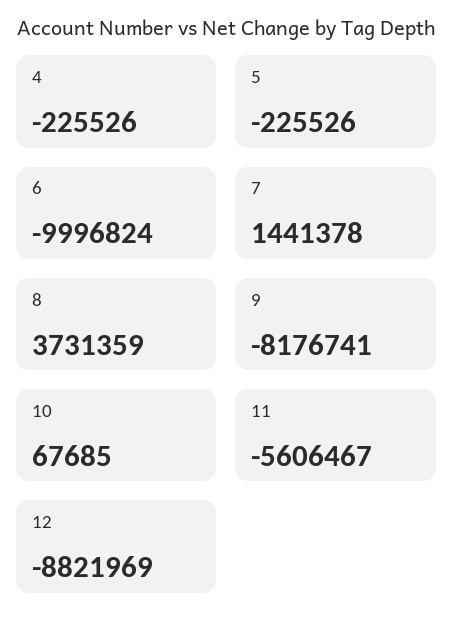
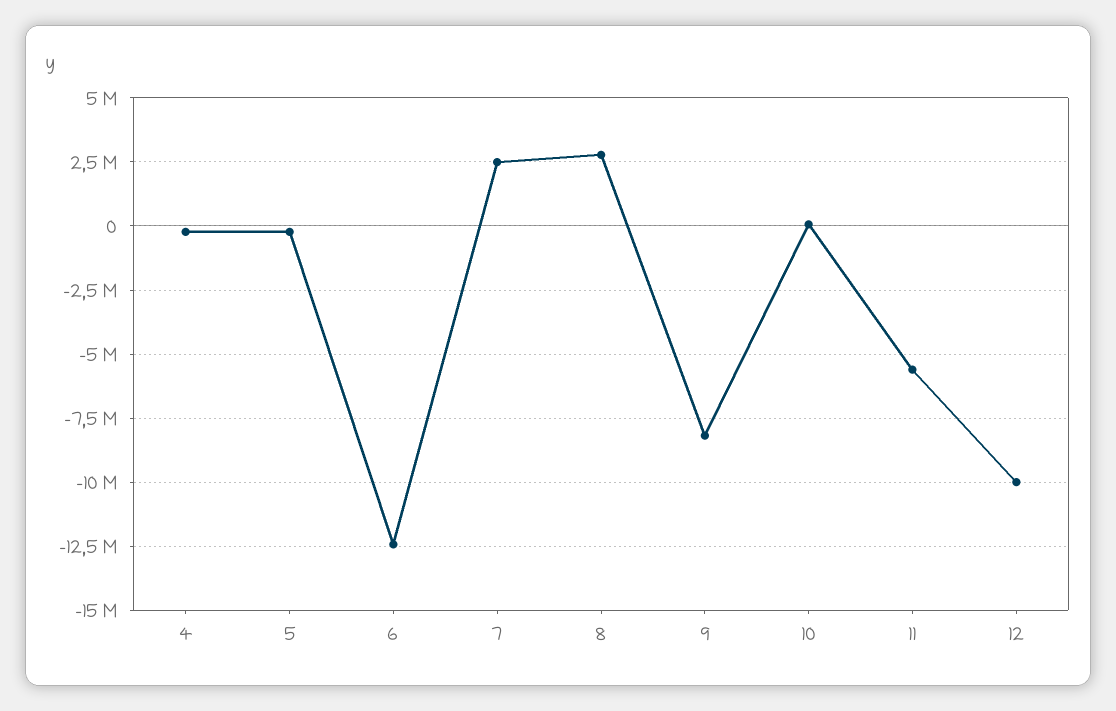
6: -9996824 -> -12500000
7: 1441378 -> 2500000
8: 3731359 -> 2750000
12: -8821969 -> -10000000

